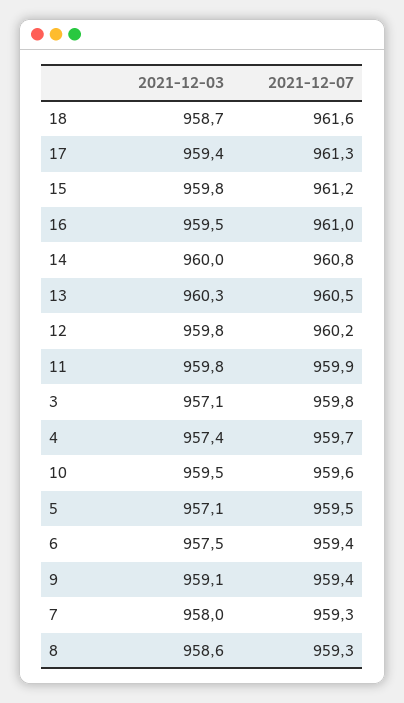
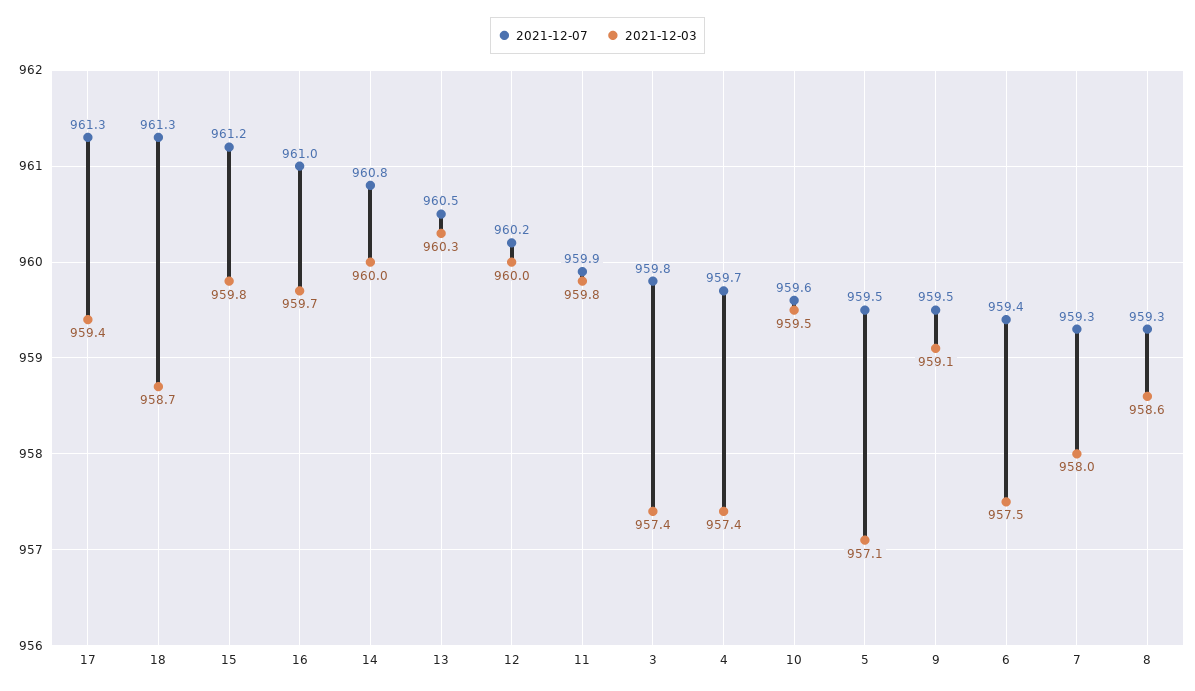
2021-12-07, 18: 961.6 -> 961.3
2021-12-03, 16: 959.5 -> 959.7
2021-12-03, 12: 959.8 -> 960
2021-12-03, 3: 957.1 -> 957.4
2021-12-07, 9: 959.4 -> 959.5

